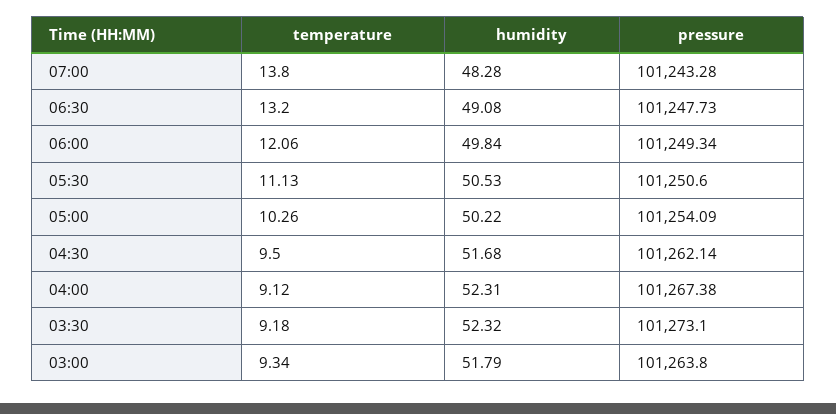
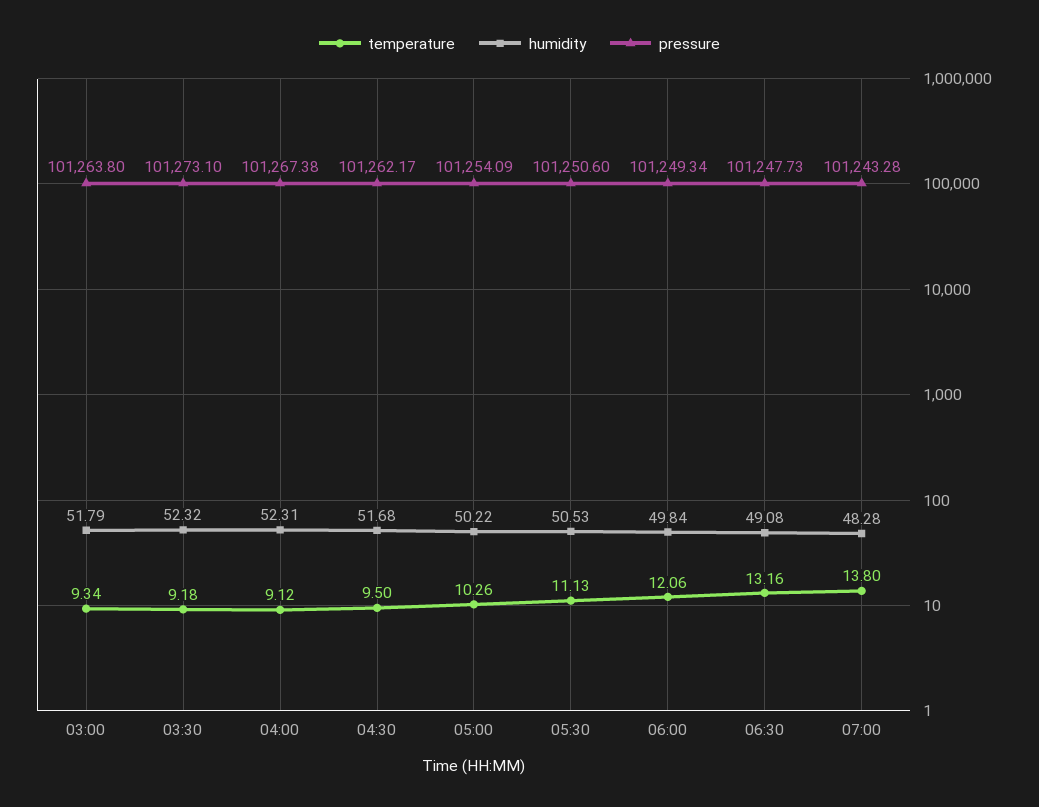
temperature, 06:30: 13.2 -> 13.16
pressure, 04:30: 101262.14 -> 101262.17

